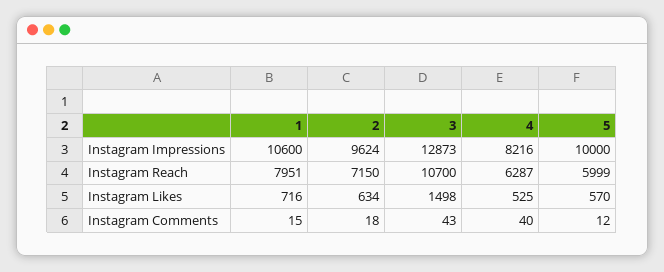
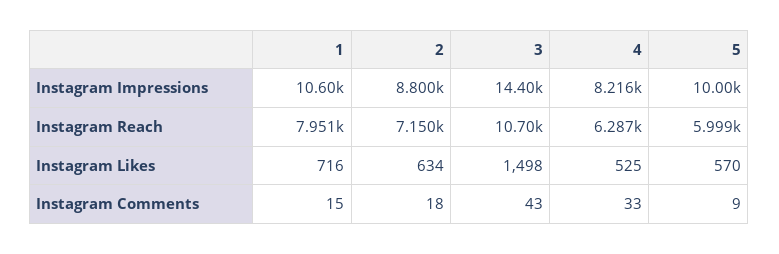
2, Instagram Impressions: 9624 -> 8800
3, Instagram Impressions: 12873 -> 14400
4, Instagram Comments: 40 -> 33
5, Instagram Comments: 12 -> 9

